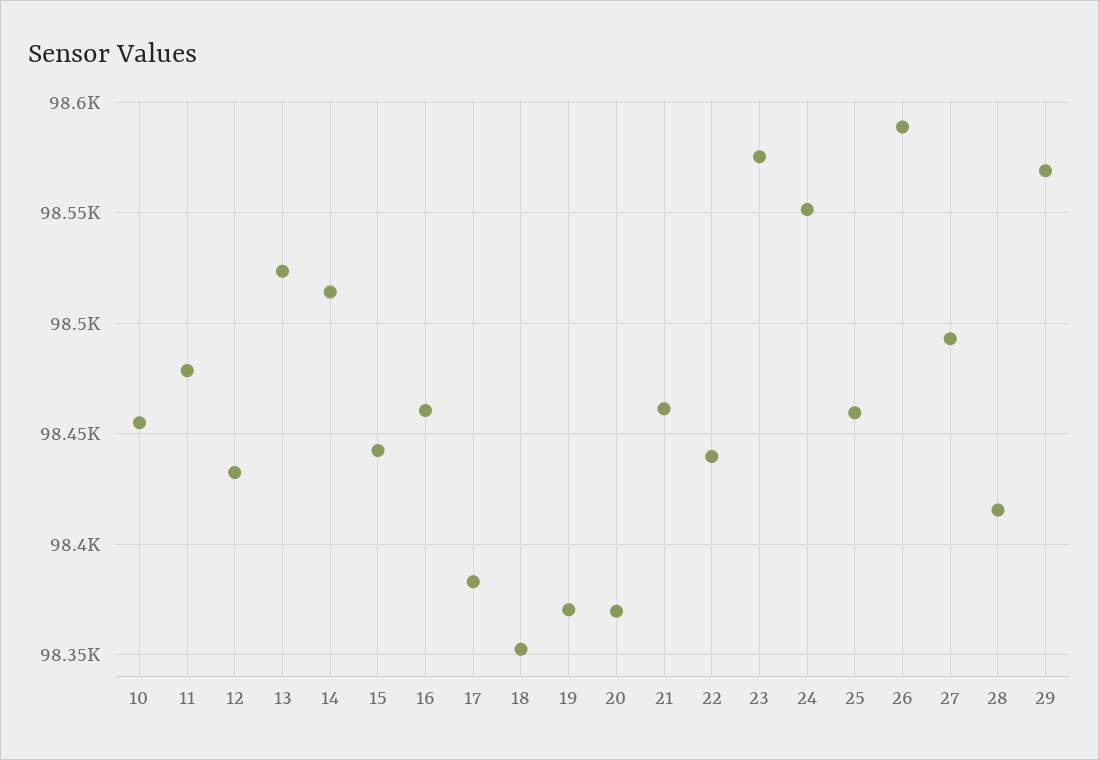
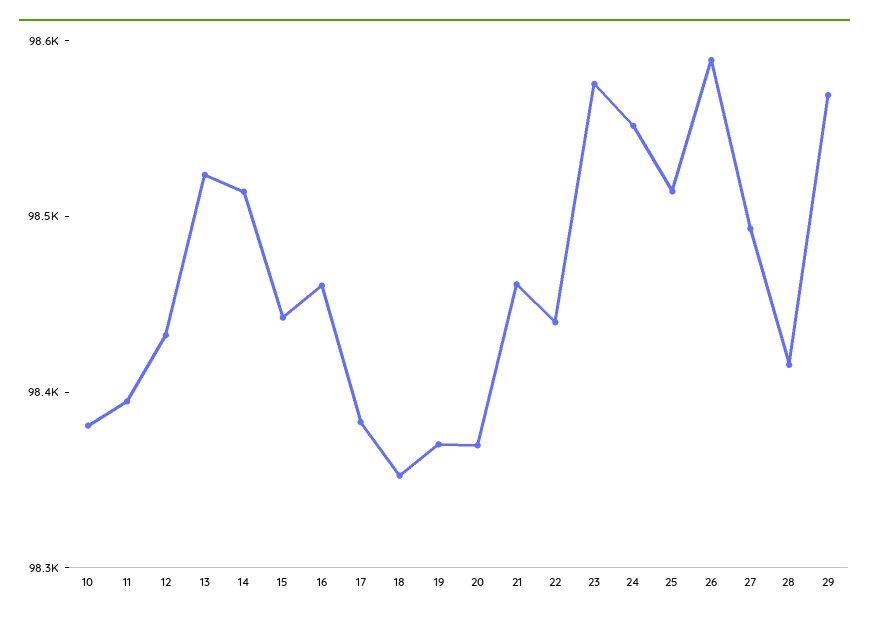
10: 98455 -> 98380
11: 98480 -> 98400
25: 98460 -> 98520

